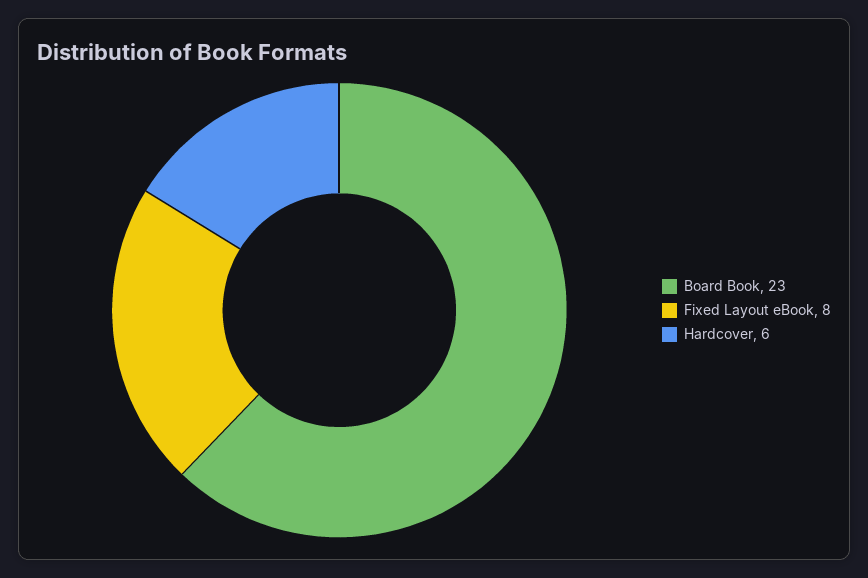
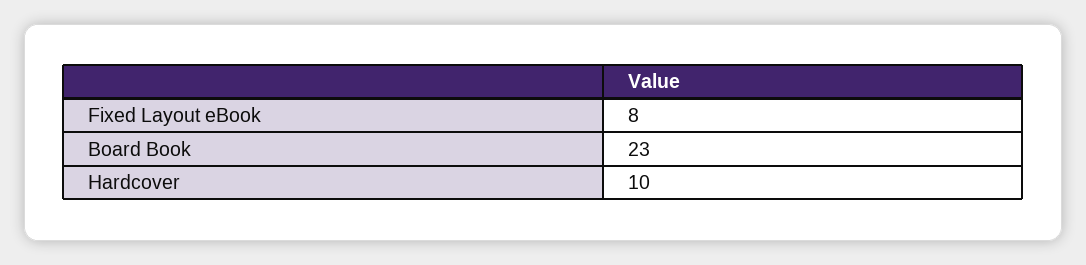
Hardcover: 6 -> 10

